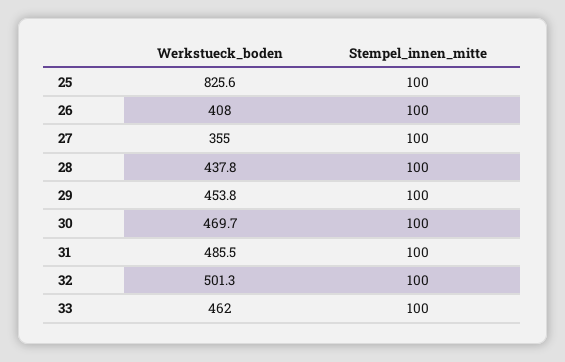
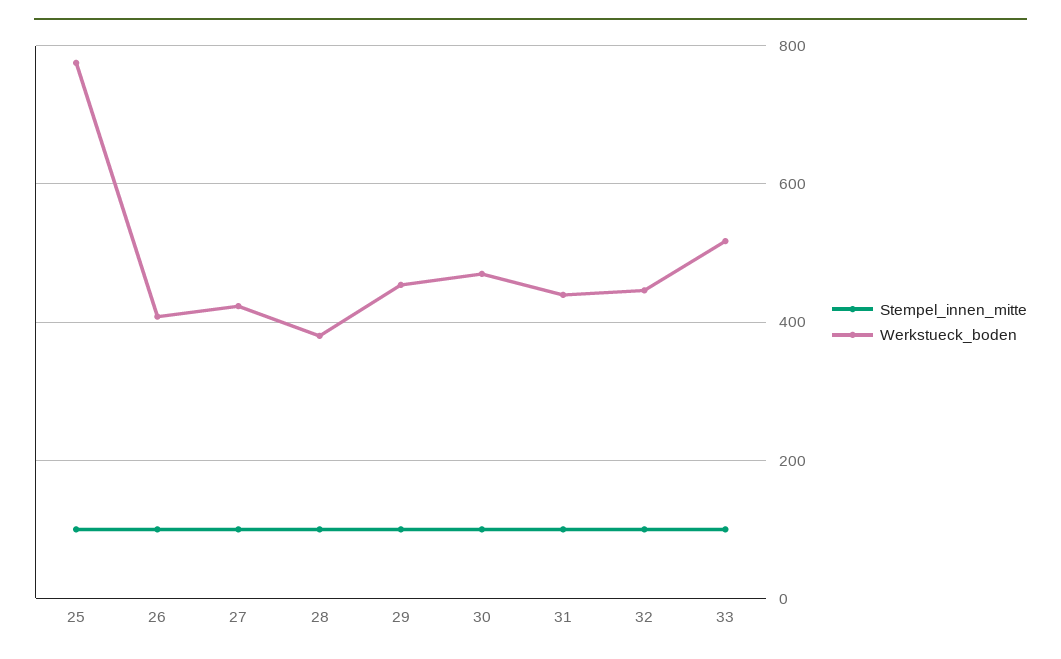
Werkstueck_boden, 25: 825.6 -> 780
Werkstueck_boden, 27: 355 -> 420
Werkstueck_boden, 28: 437.8 -> 380
Werkstueck_boden, 31: 485.5 -> 440
Werkstueck_boden, 32: 501.3 -> 440
Werkstueck_boden, 33: 462 -> 520

